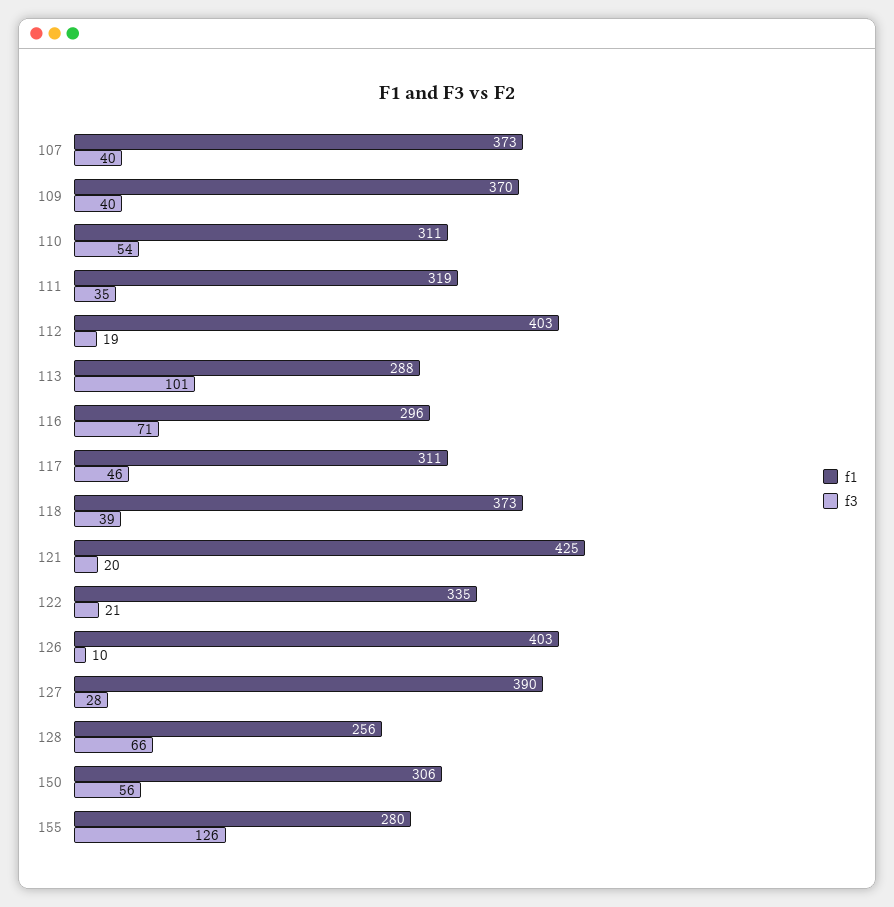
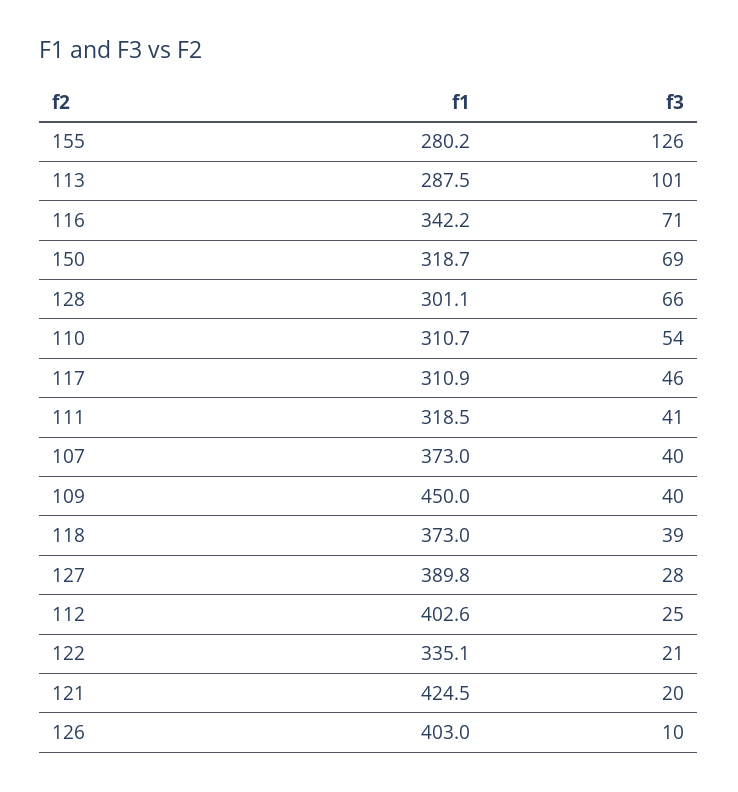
f1, 109: 370 -> 450
f3, 111: 35 -> 41
f3, 112: 19 -> 25
f1, 116: 296 -> 342.2
f1, 128: 256 -> 301.1
f1, 150: 306 -> 318.7
f3, 150: 56 -> 69

